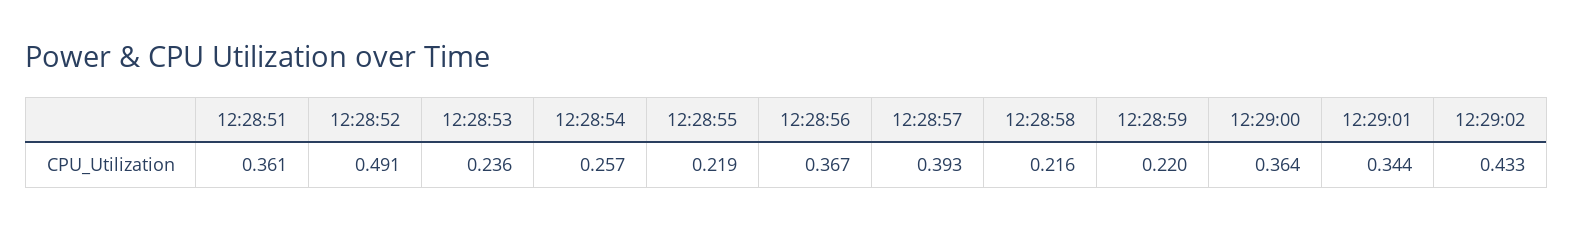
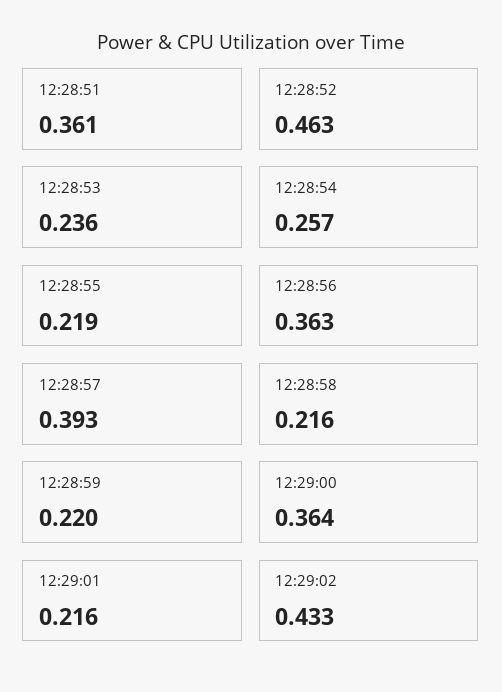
12:28:52: 0.491 -> 0.463
12:28:56: 0.367 -> 0.363
12:29:01: 0.344 -> 0.216

